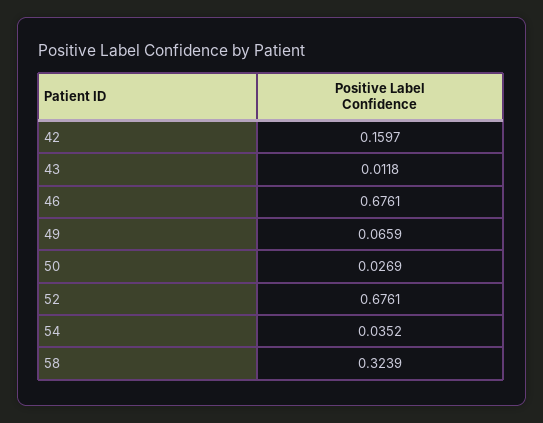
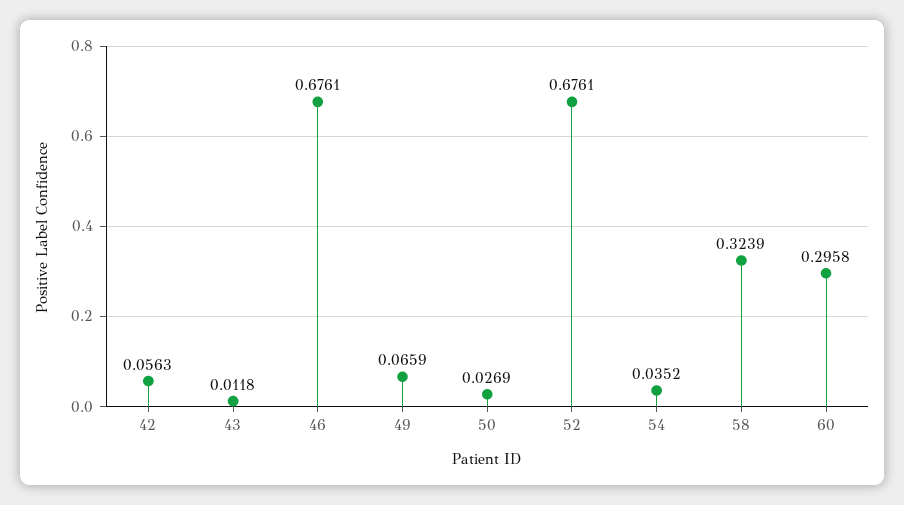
42: 0.1597 -> 0.0563
60: none -> 0.2958

